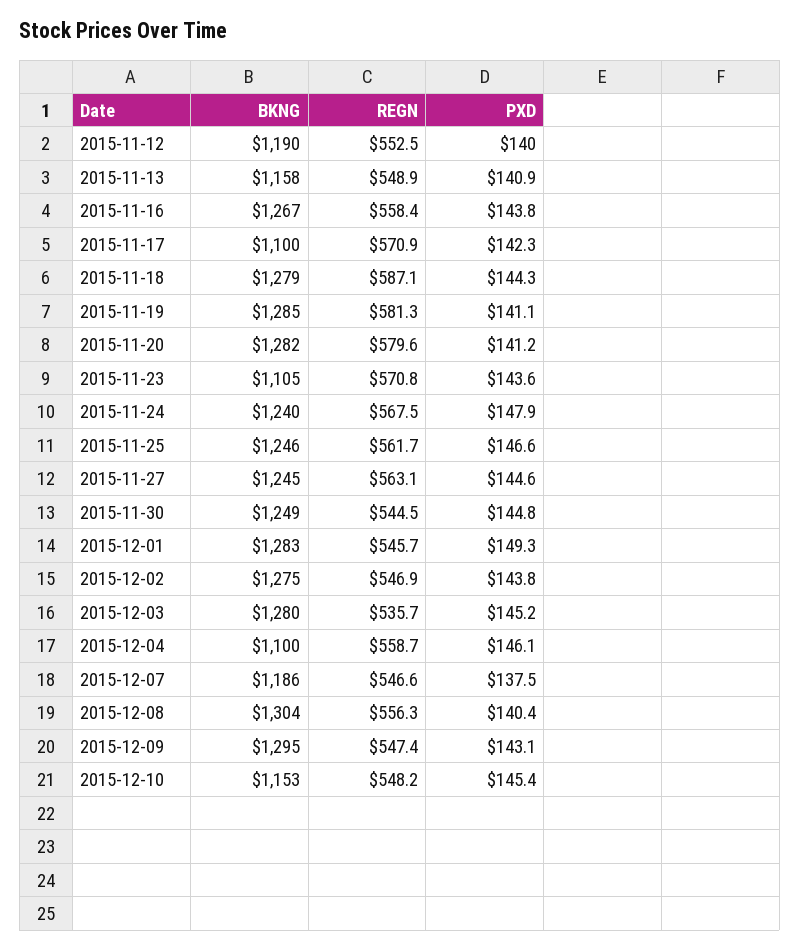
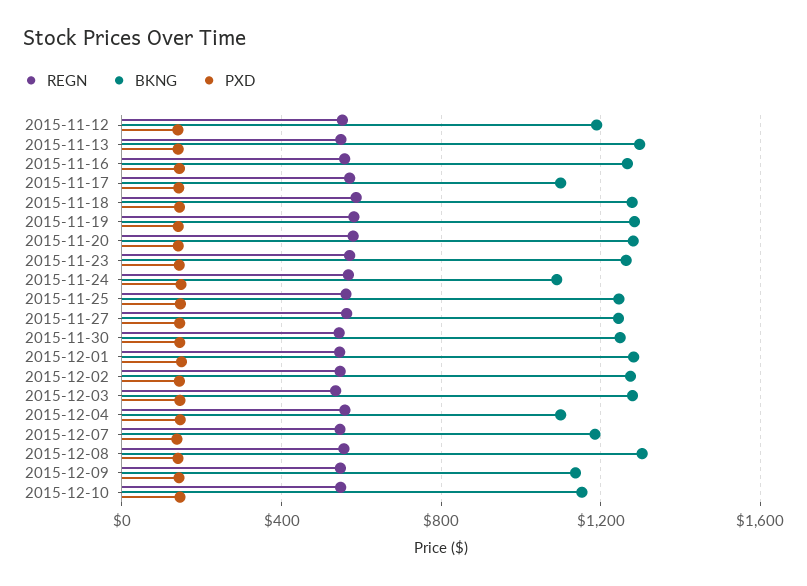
BKNG, 2015-11-13: 1158 -> 1300
BKNG, 2015-11-23: 1105 -> 1250
BKNG, 2015-11-24: 1240 -> 1100
BKNG, 2015-12-09: 1295 -> 1150

